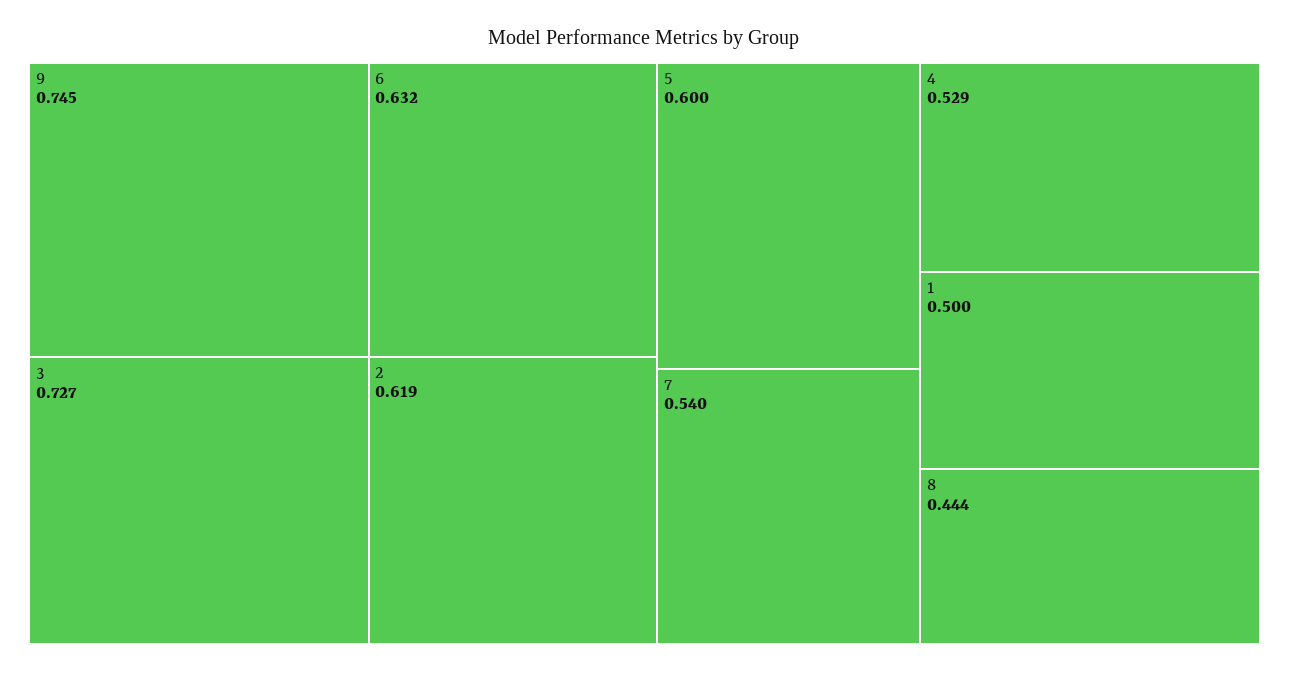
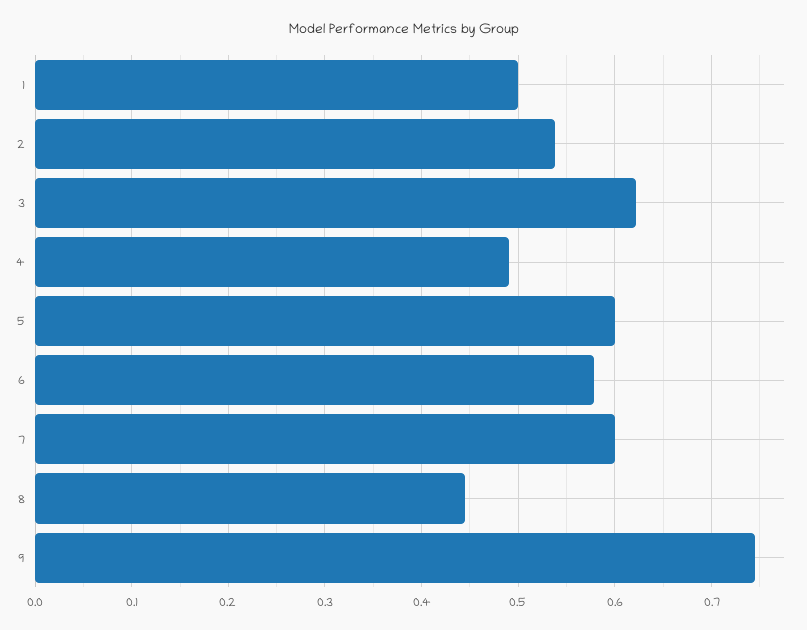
3: 0.727 -> 0.62
6: 0.632 -> 0.58
2: 0.619 -> 0.54
7: 0.54 -> 0.6
4: 0.529 -> 0.49

